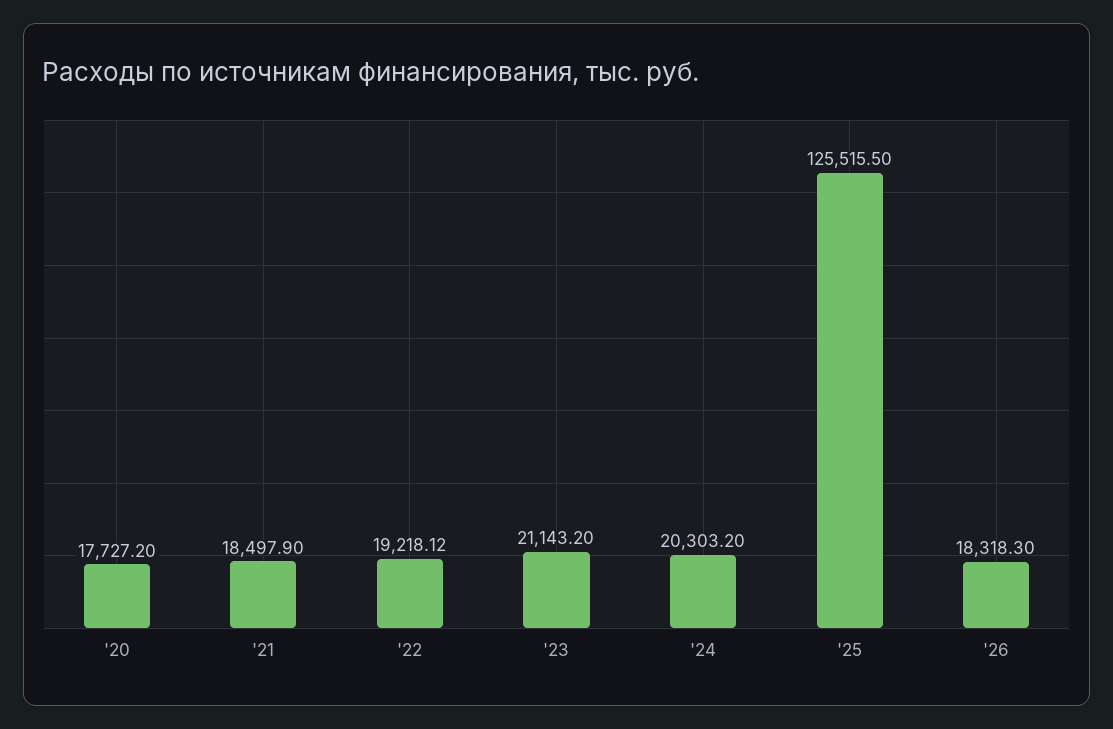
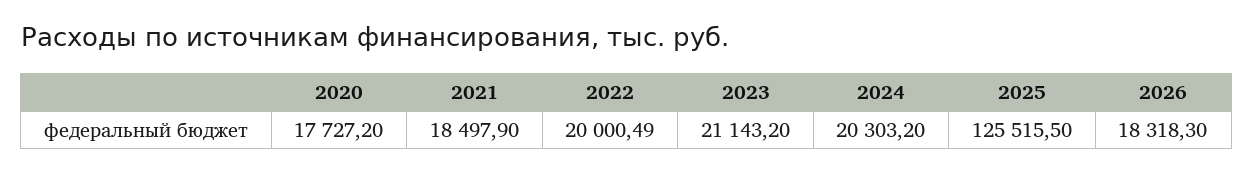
'22: 19218.12 -> 20000.49

